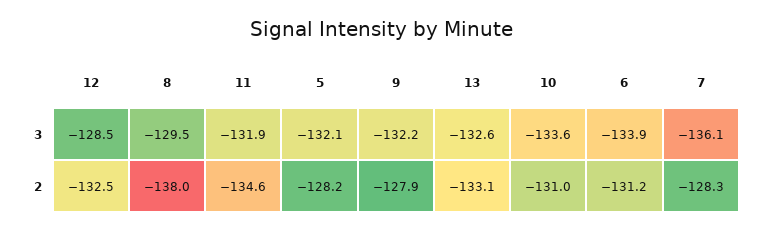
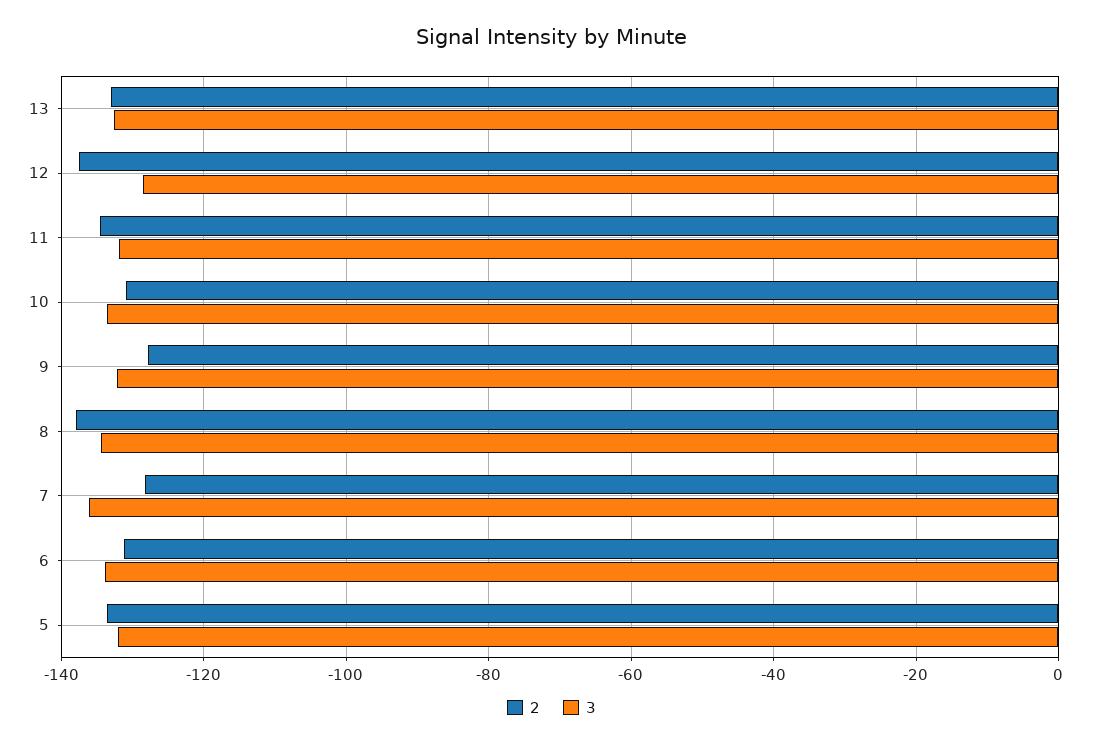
3, 8: -129.5 -> -134
2, 12: -132.5 -> -138
2, 5: -128.2 -> -134

